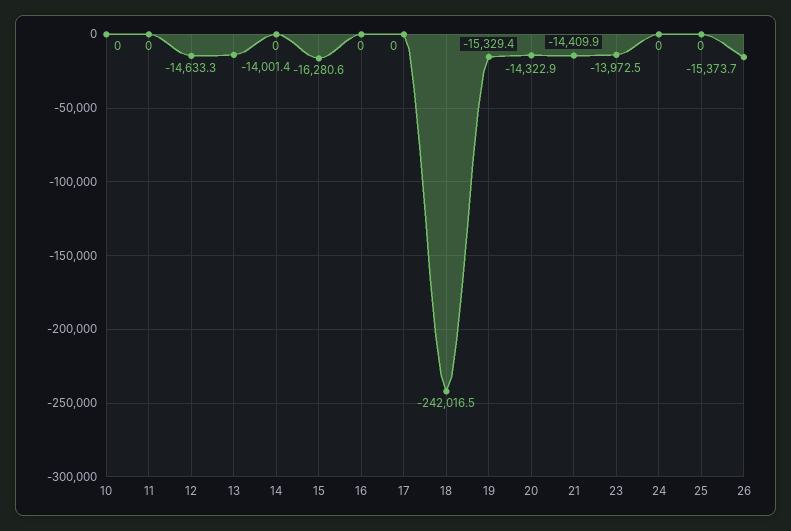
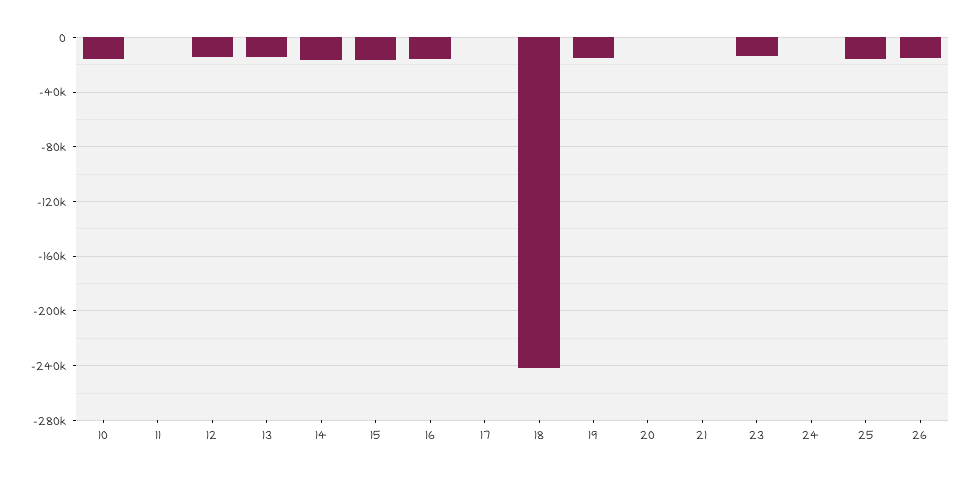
10: 0 -> -15000
14: 0 -> -15000
16: 0 -> -15000
20: -14322.9 -> 0
21: -14409.9 -> 0
25: 0 -> -15000

